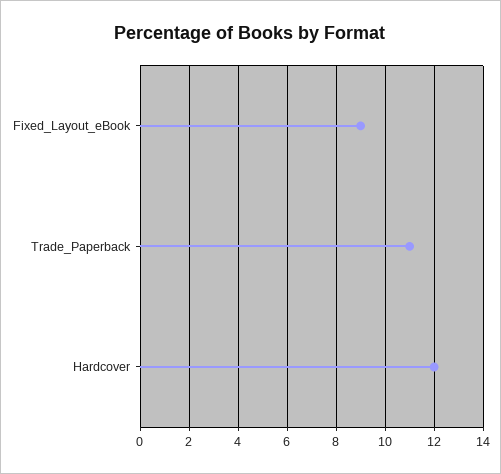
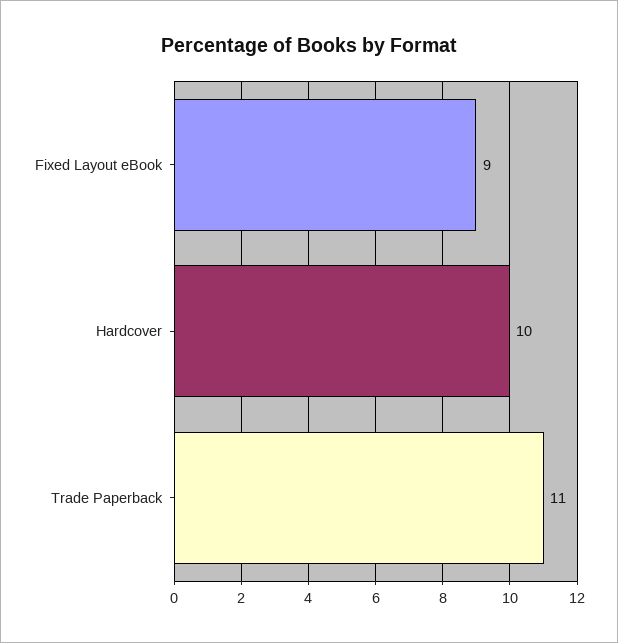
Hardcover: 12 -> 10

